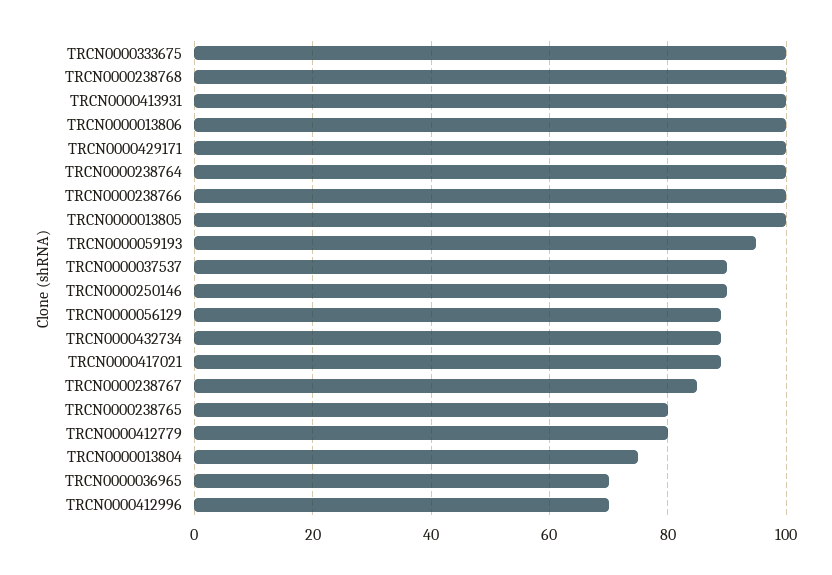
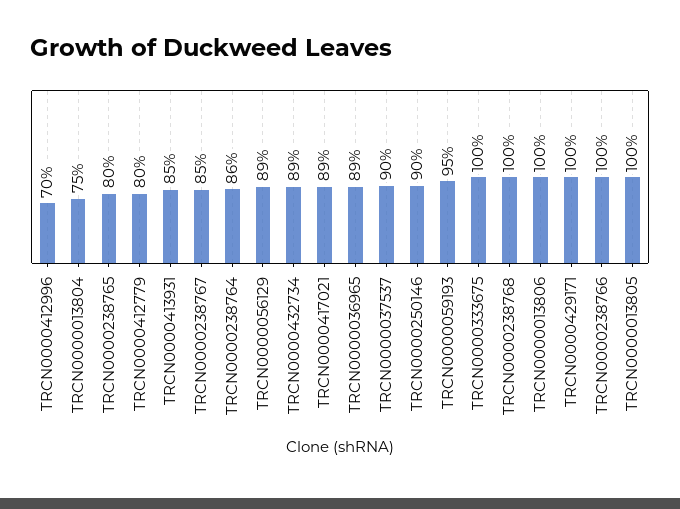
TRCN0000413931: 100 -> 85
TRCN0000238764: 100 -> 86
TRCN0000036965: 70 -> 89

